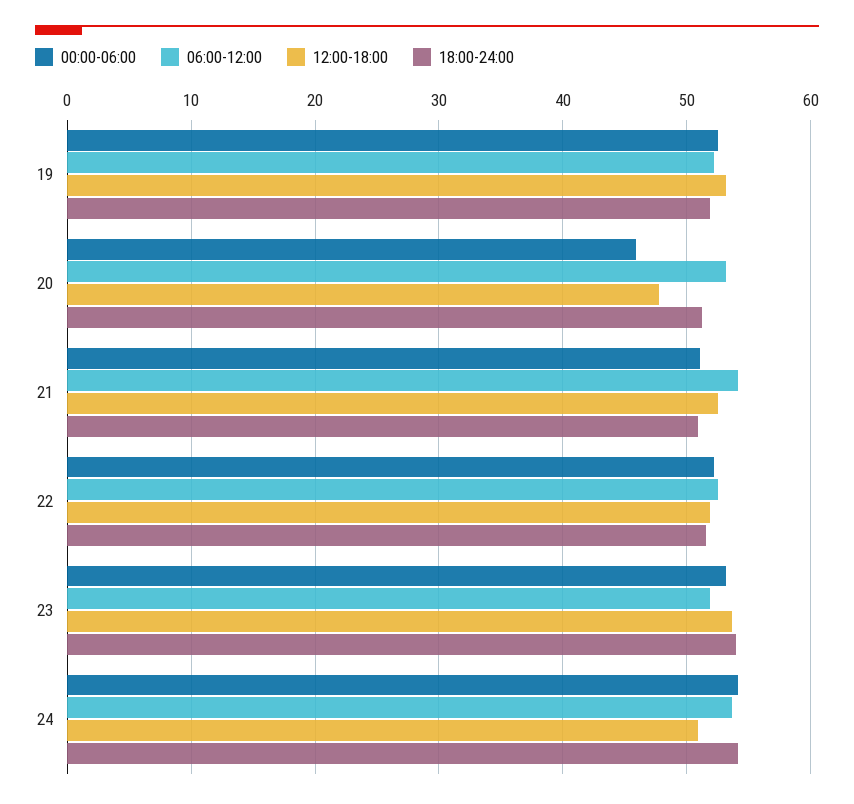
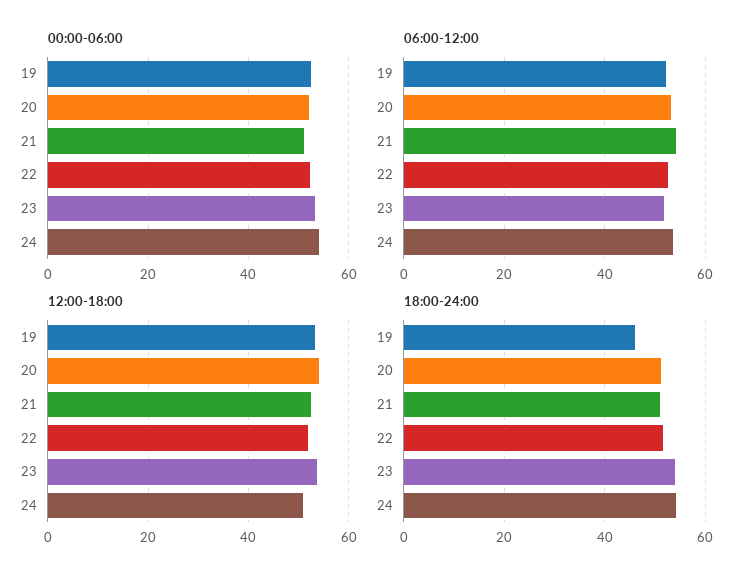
18:00-24:00, 19: 52 -> 46
00:00-06:00, 20: 46 -> 52
12:00-18:00, 20: 48 -> 54

